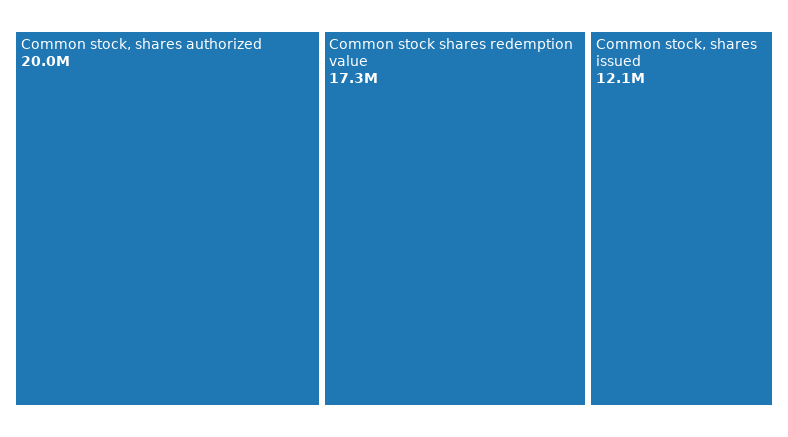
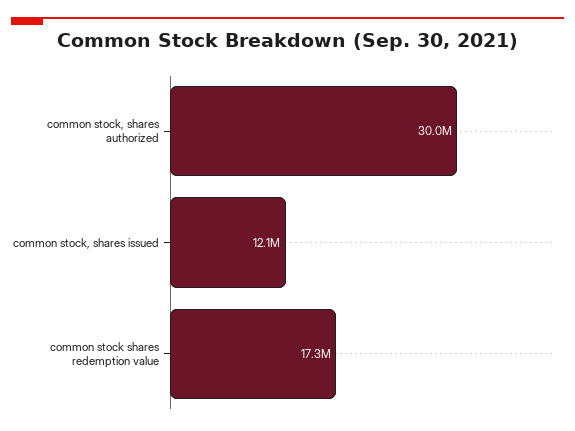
Common stock, shares authorized: 20000000 -> 30000000

